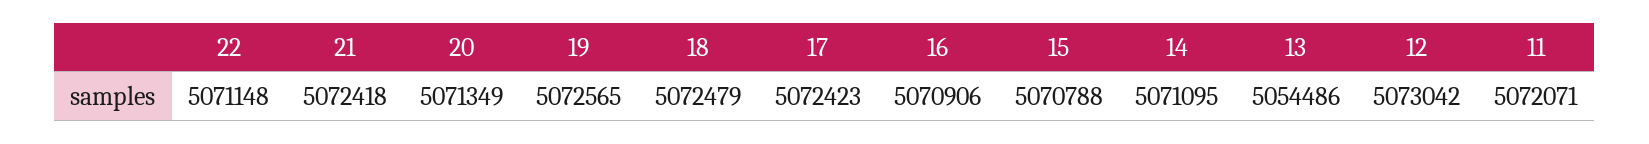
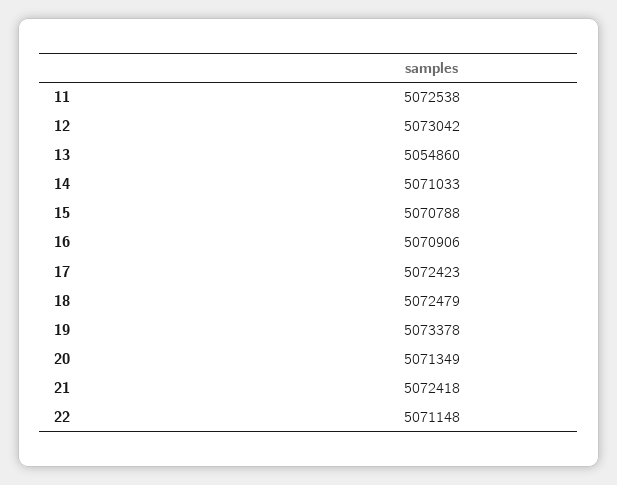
19: 5072565 -> 5073378
14: 5071095 -> 5071033
13: 5054486 -> 5054860
11: 5072071 -> 5072538

